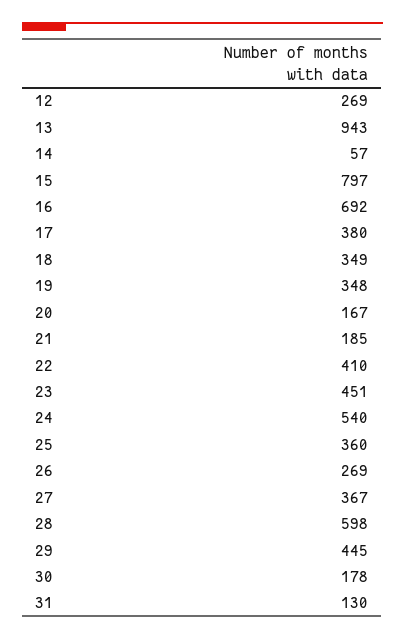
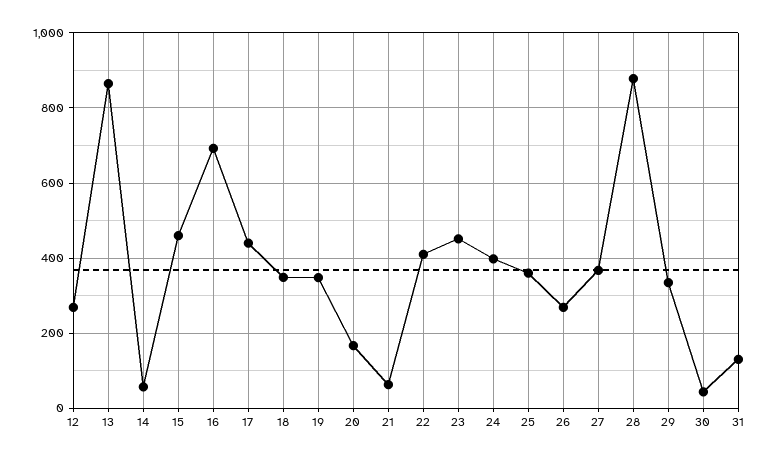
13: 943 -> 860
15: 797 -> 460
17: 380 -> 440
21: 185 -> 60
24: 540 -> 400
28: 598 -> 880
29: 445 -> 340
30: 178 -> 40

